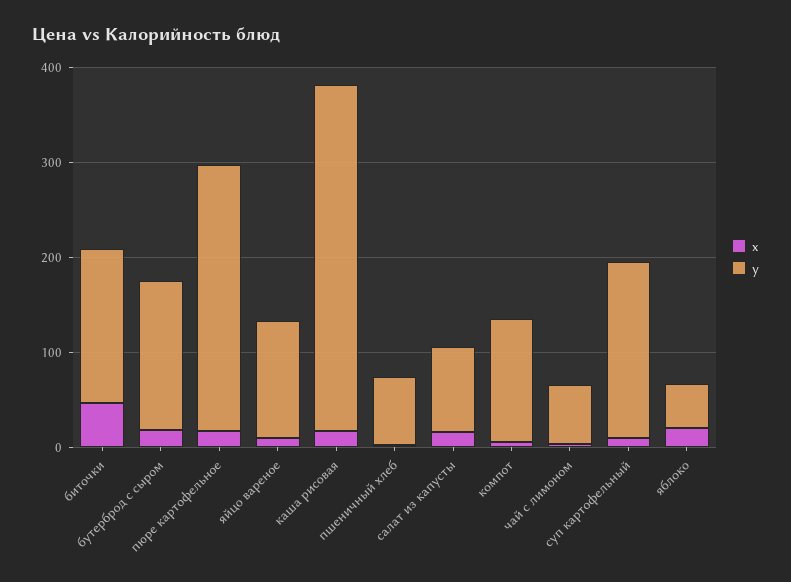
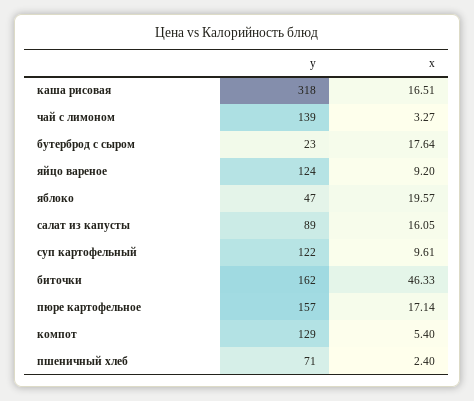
y, бутерброд с сыром: 160 -> 23
y, пюре картофельное: 280 -> 157
y, каша рисовая: 360 -> 318
y, чай с лимоном: 60 -> 139
y, суп картофельный: 180 -> 122

